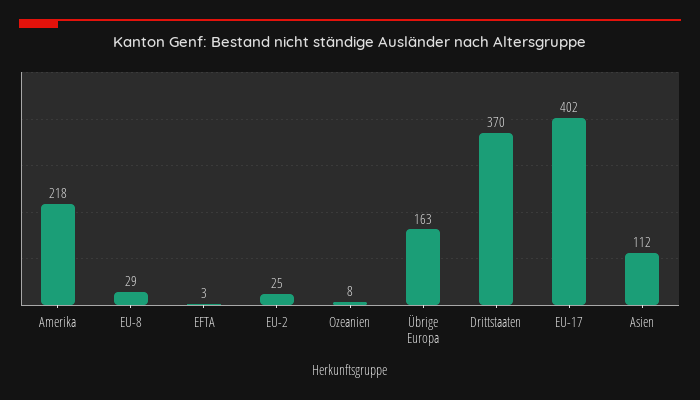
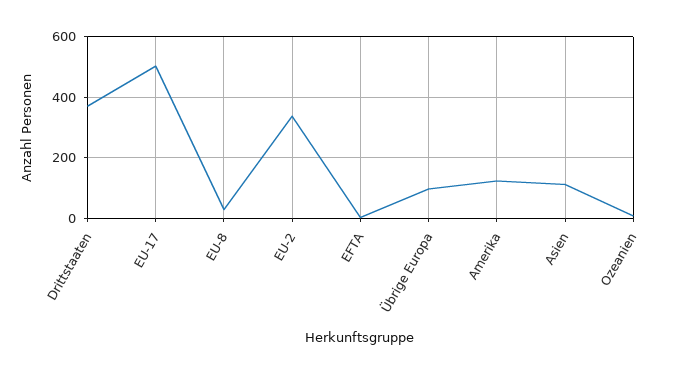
Amerika: 218 -> 120
EU-2: 25 -> 340
Übrige Europa: 163 -> 100
EU-17: 402 -> 500

